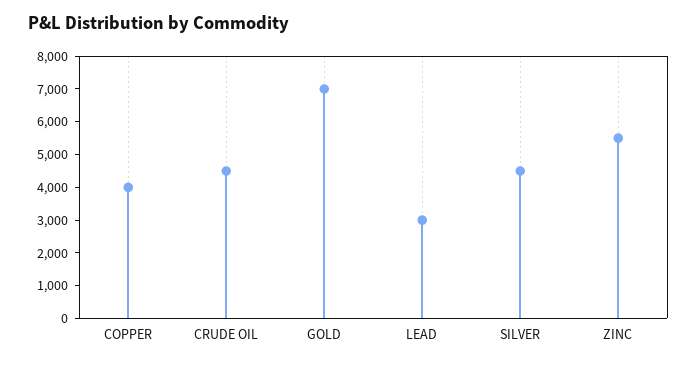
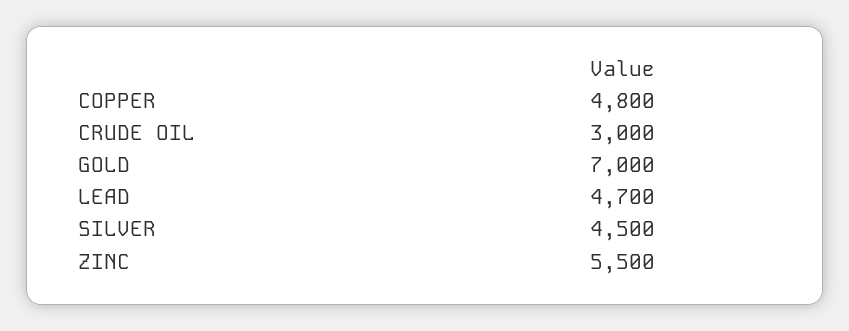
COPPER: 4000 -> 4800
CRUDE OIL: 4500 -> 3000
LEAD: 3000 -> 4700

